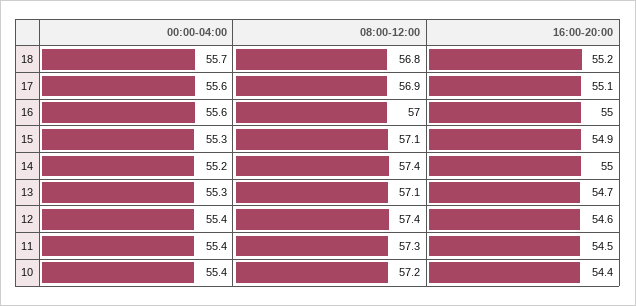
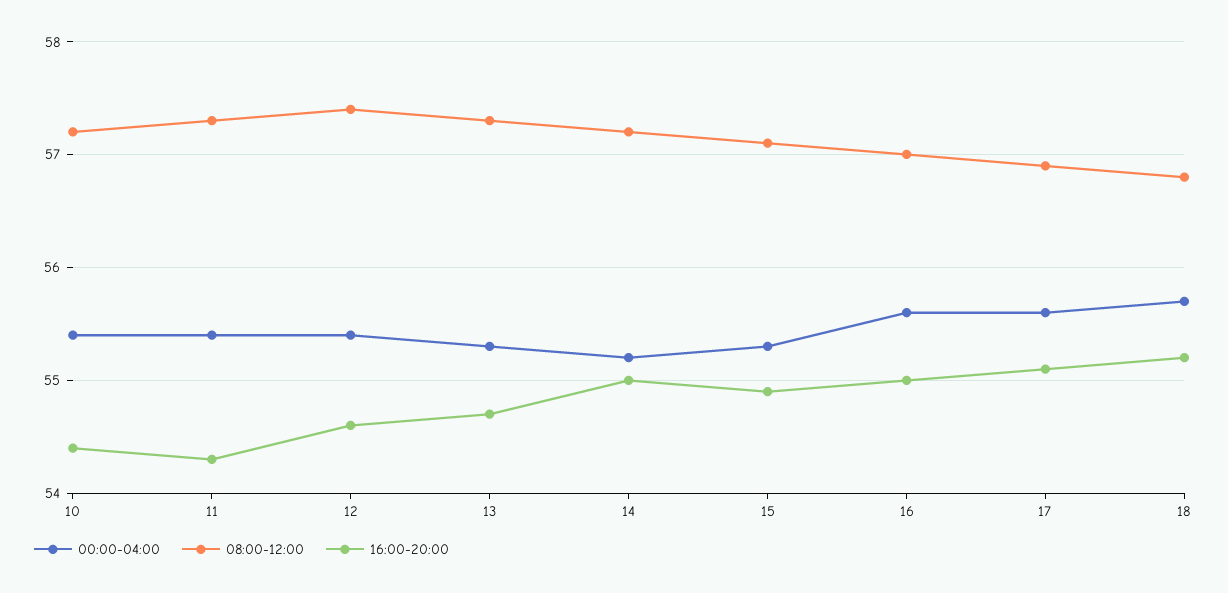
08:00-12:00, 14: 57.4 -> 57.2
08:00-12:00, 13: 57.1 -> 57.3
16:00-20:00, 11: 54.5 -> 54.3

